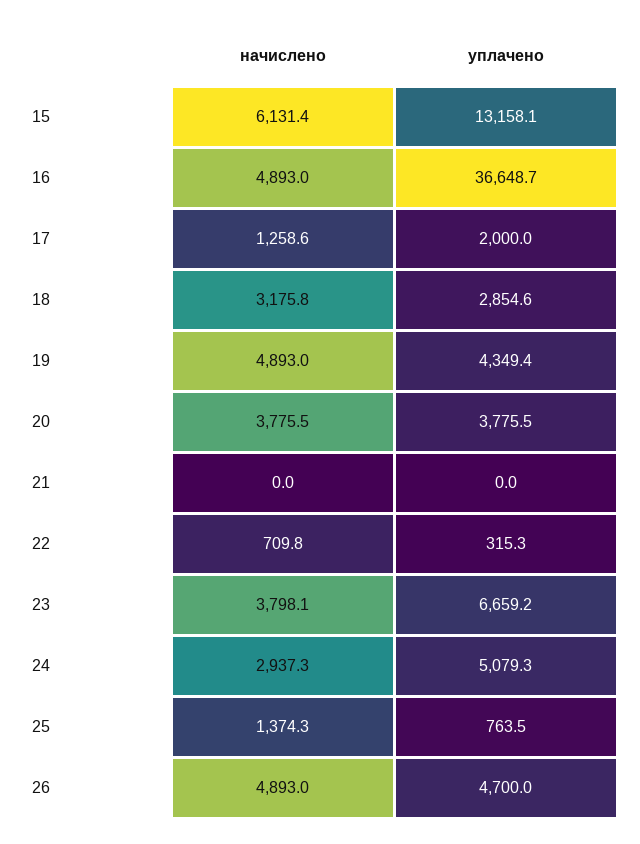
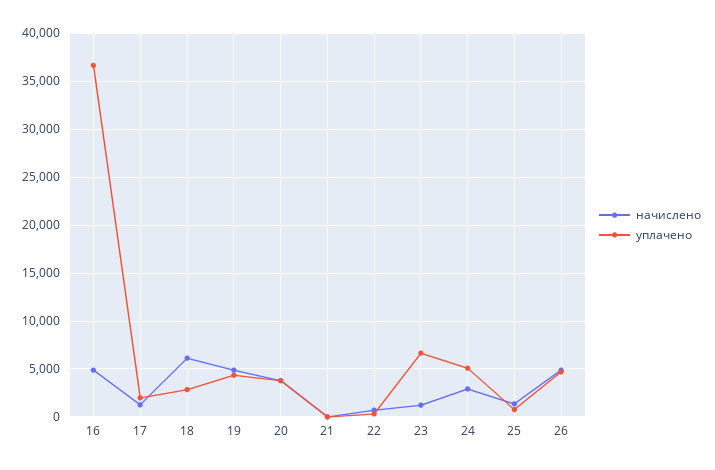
начислено, 15: 6131.4 -> none
уплачено, 15: 13158.1 -> none
начислено, 18: 3175.8 -> 6000
начислено, 23: 3798.1 -> 1000

